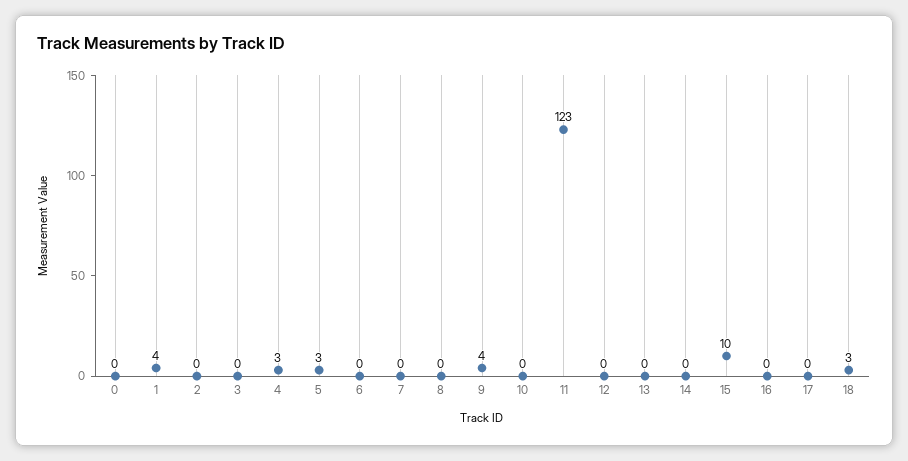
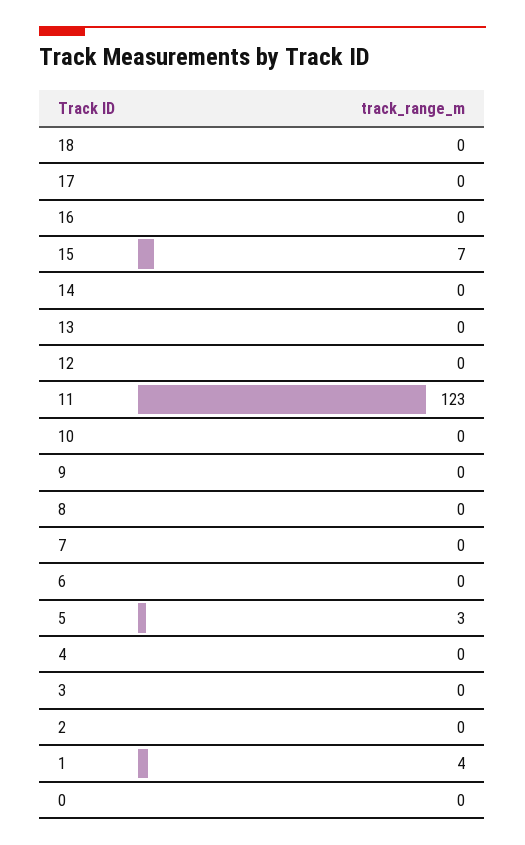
4: 3 -> 0
9: 4 -> 0
15: 10 -> 7
18: 3 -> 0

